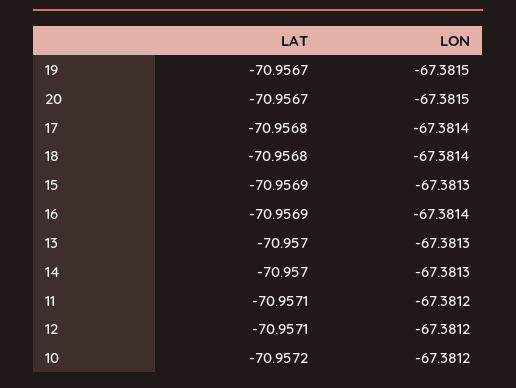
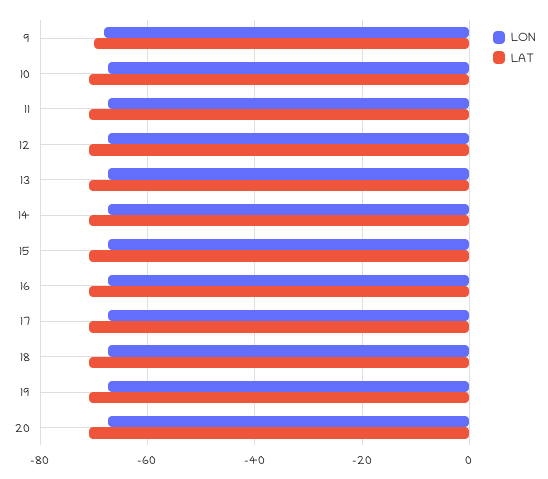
LON, 9: none -> -68
LAT, 9: none -> -70

